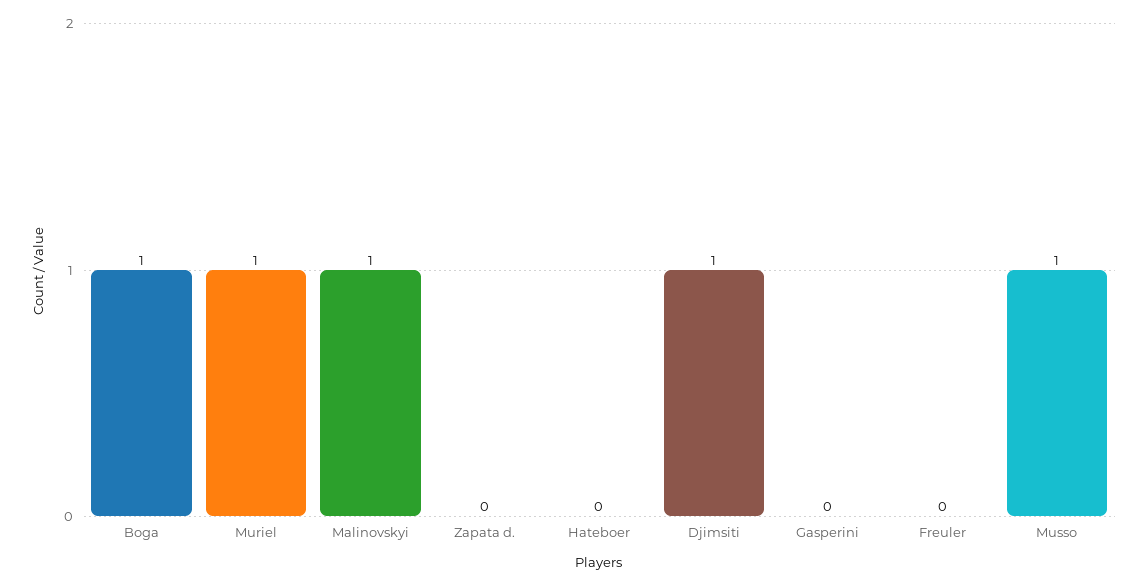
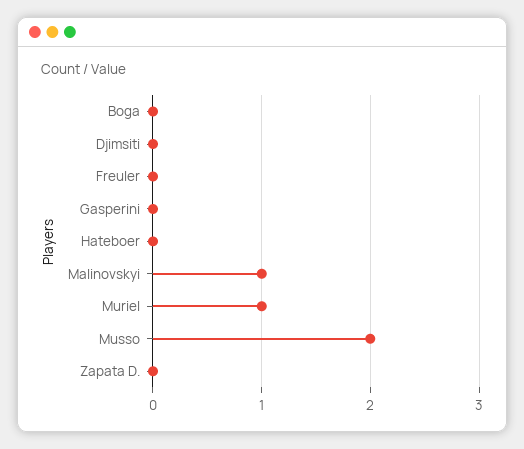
Boga: 1 -> 0
Djimsiti: 1 -> 0
Musso: 1 -> 2

